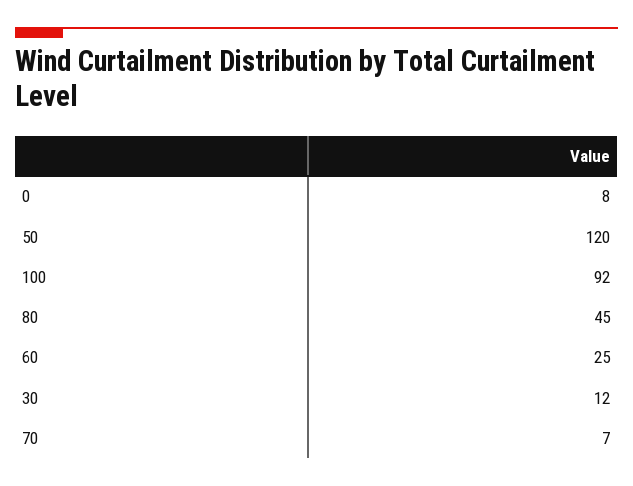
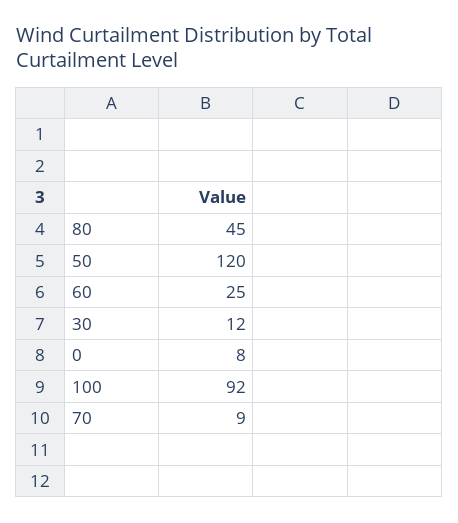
70: 7 -> 9

